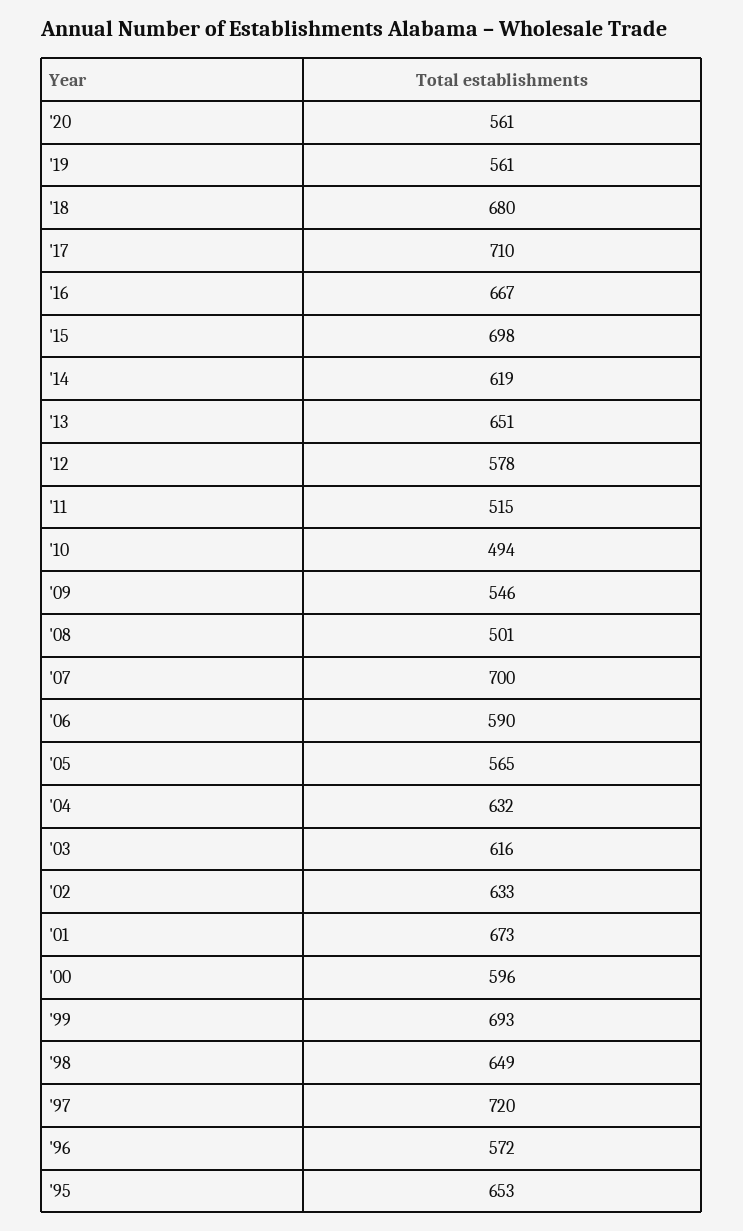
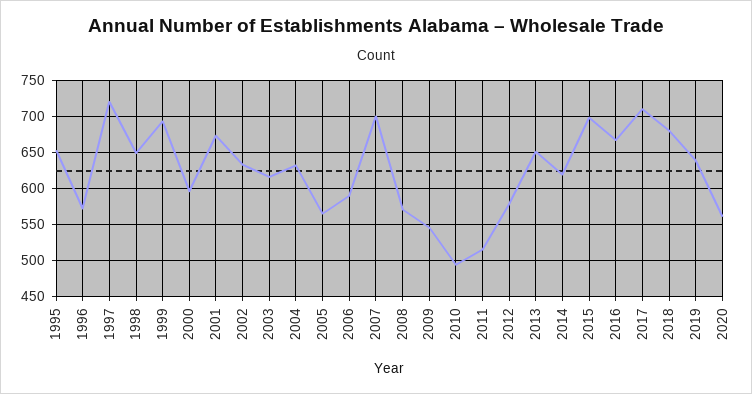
'19: 561 -> 640
'08: 501 -> 570

